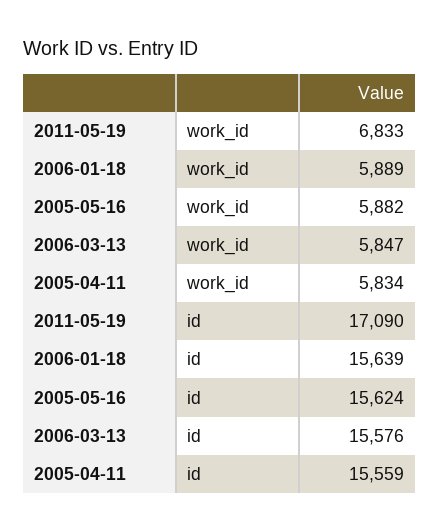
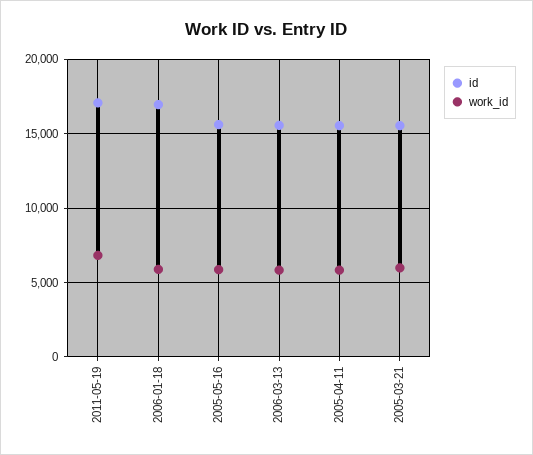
id, 2006-01-18: 15639 -> 17000
id, 2005-03-21: none -> 15500
work_id, 2005-03-21: none -> 6000

